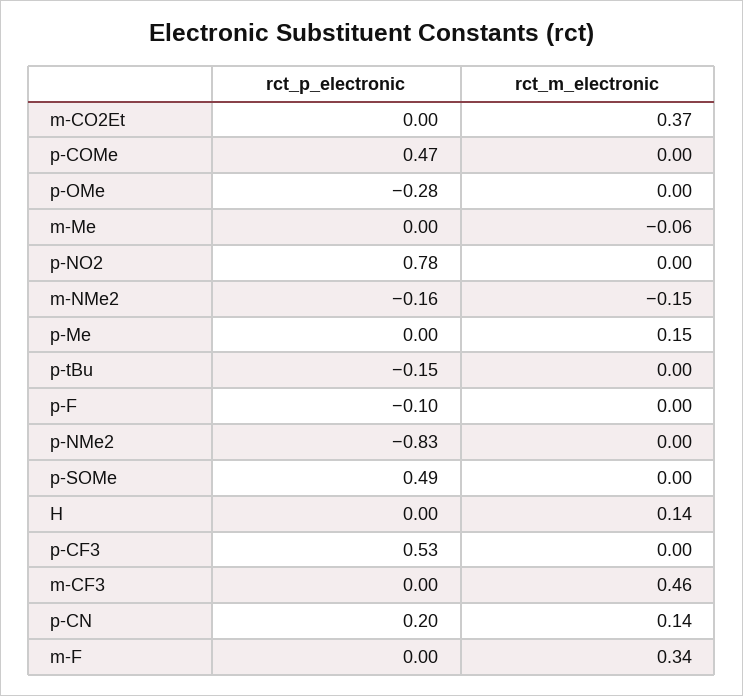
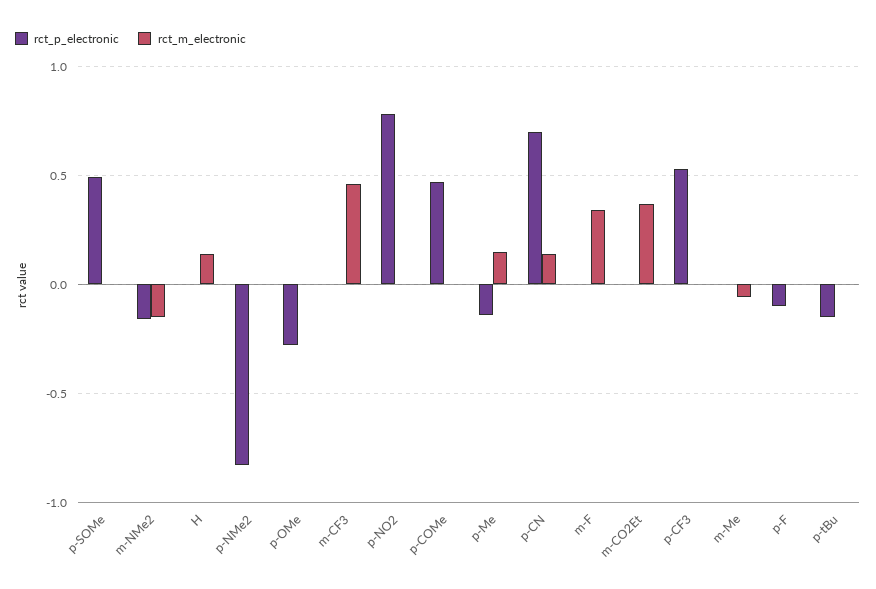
rct_p_electronic, p-Me: 0 -> -0.15
rct_p_electronic, p-CN: 0.2 -> 0.7

